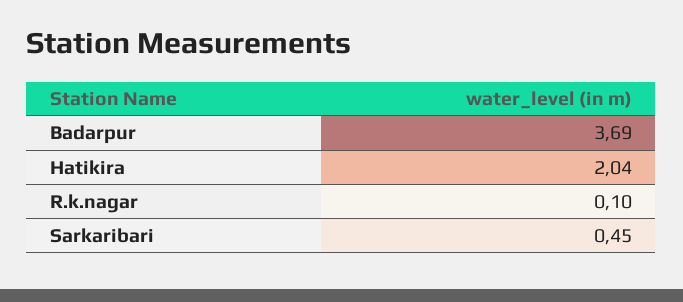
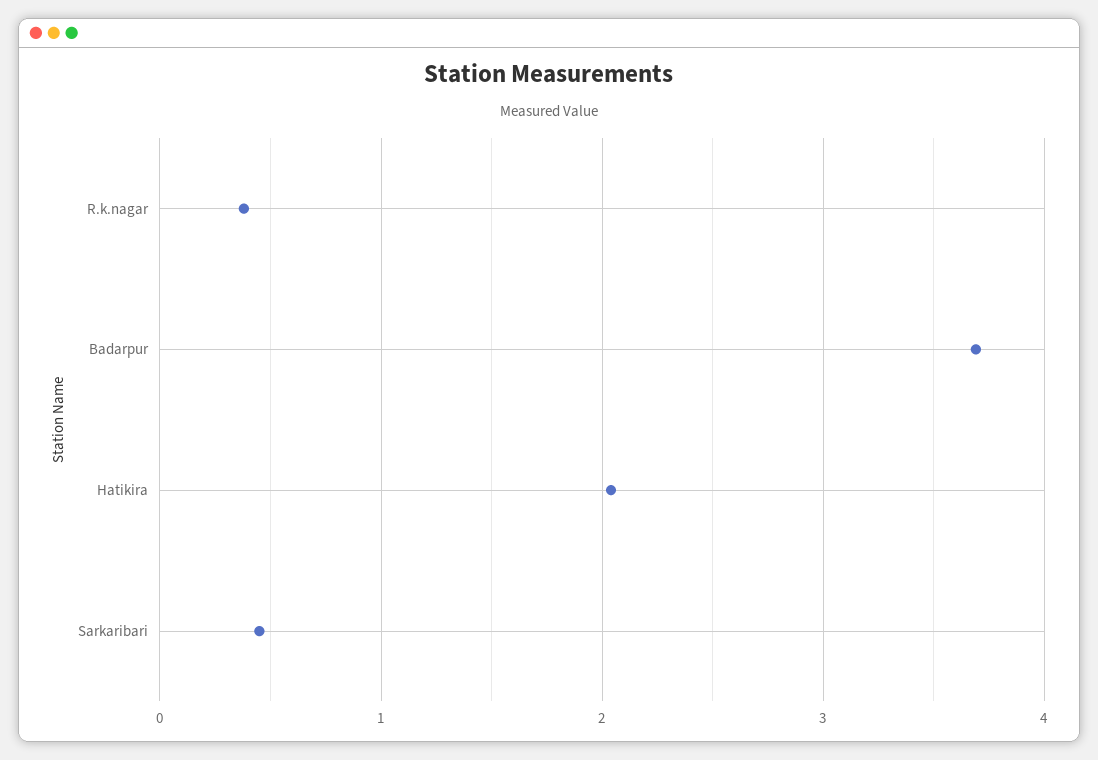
R.k.nagar: 0.1 -> 0.4

